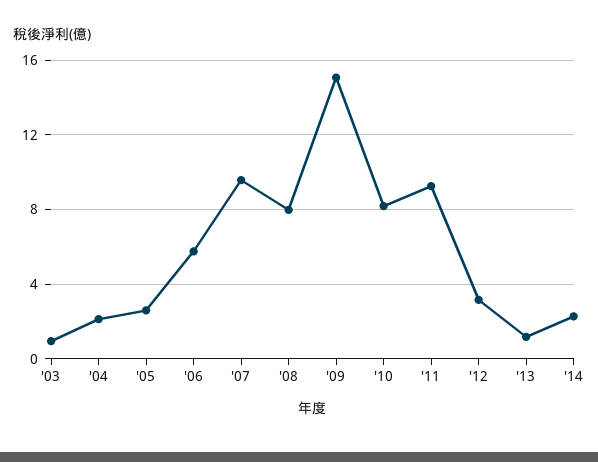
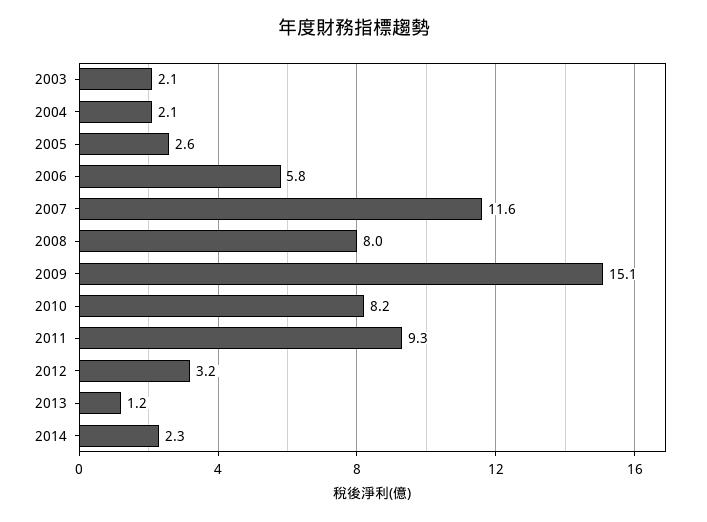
'03: 1 -> 2.1
'07: 9.5 -> 11.6

